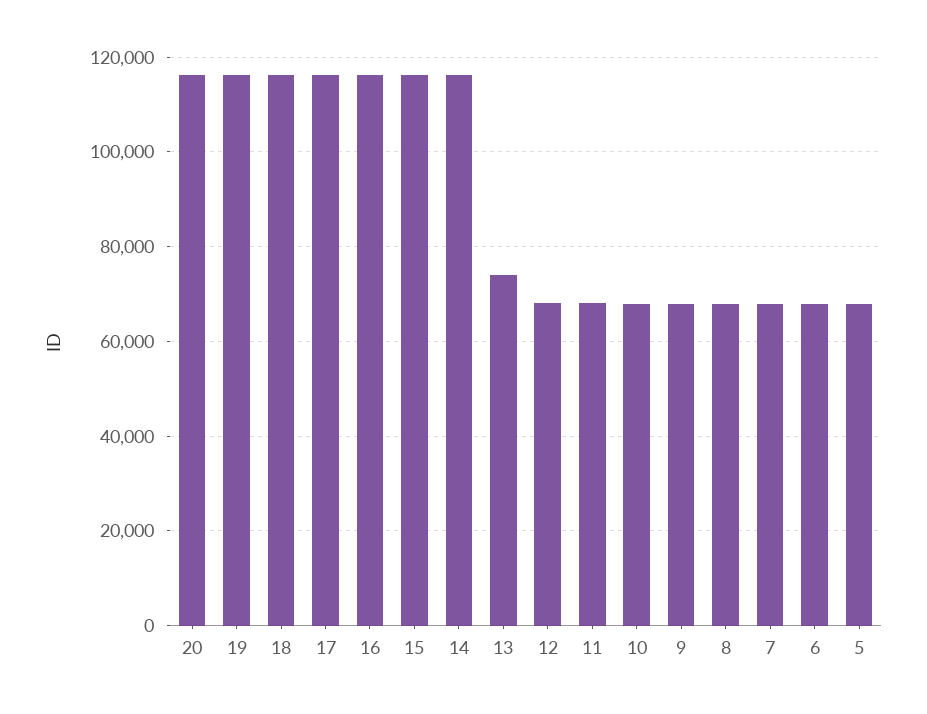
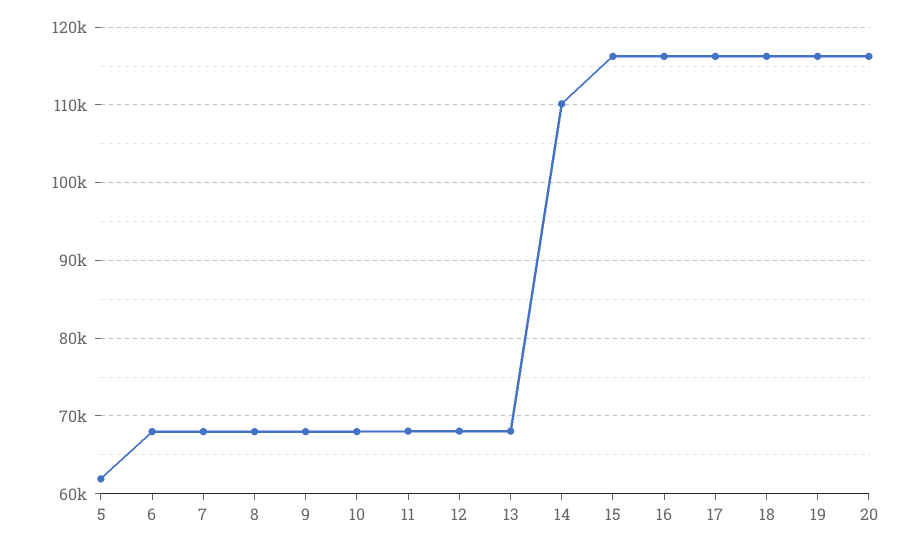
14: 116000 -> 110000
13: 74000 -> 68000
5: 68000 -> 62000

